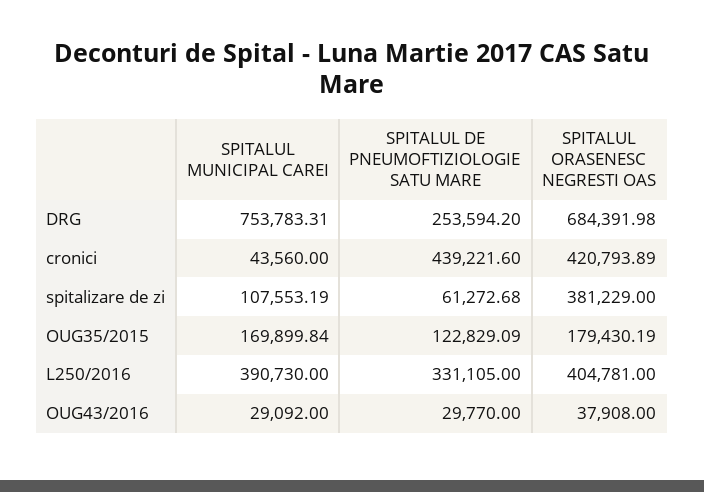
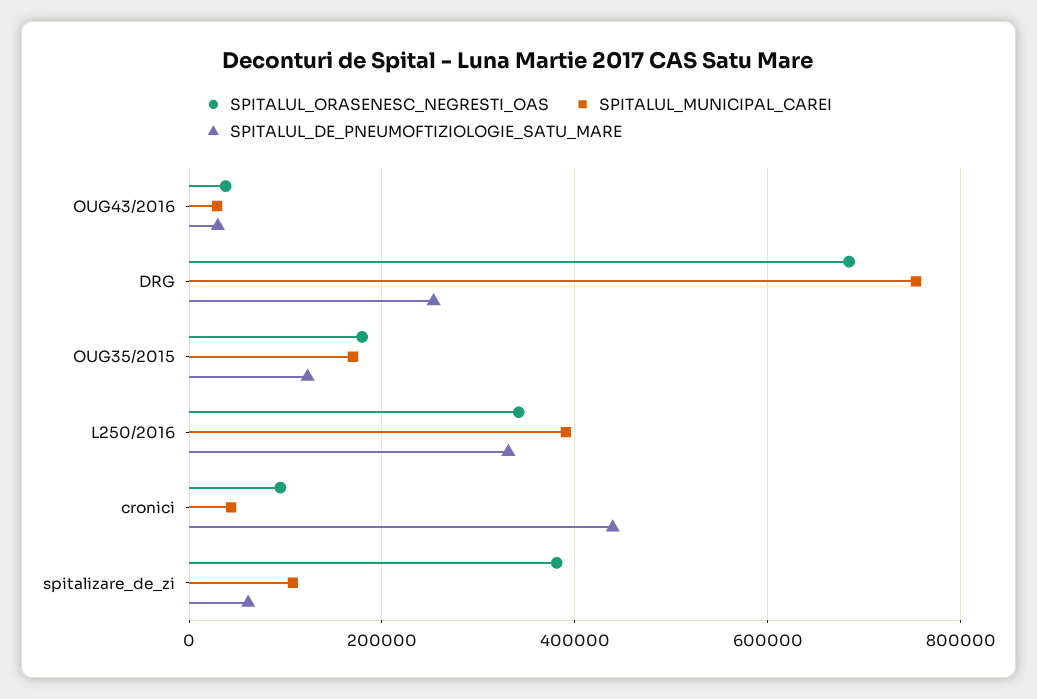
SPITALUL ORASENESC NEGRESTI OAS, cronici: 420793.89 -> 100000
SPITALUL ORASENESC NEGRESTI OAS, L250/2016: 404781 -> 340000

